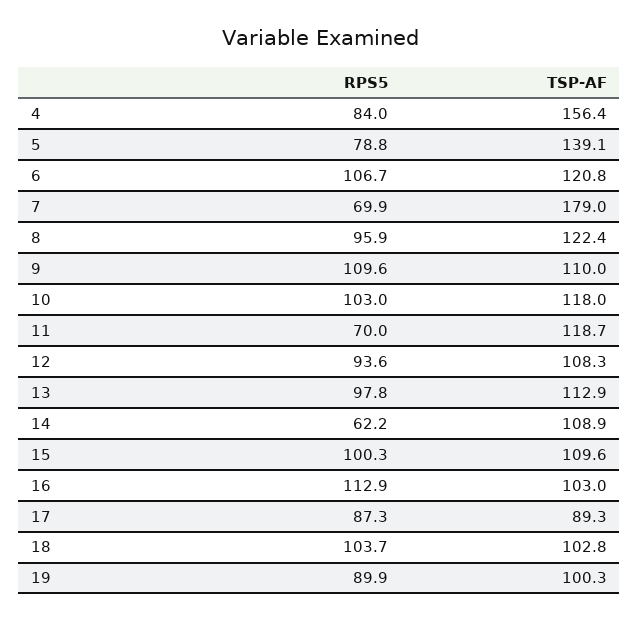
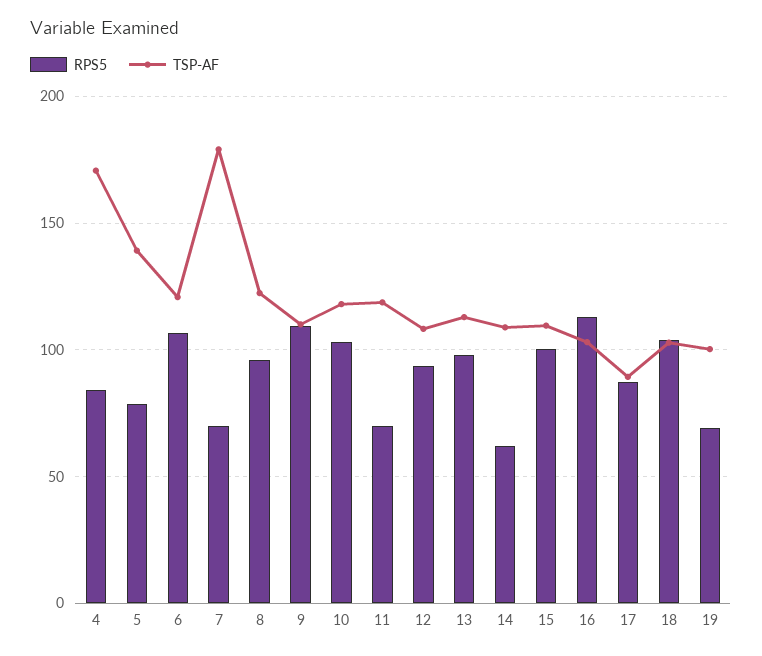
TSP-AF, 4: 156.4 -> 170
RPS5, 19: 89.9 -> 70

